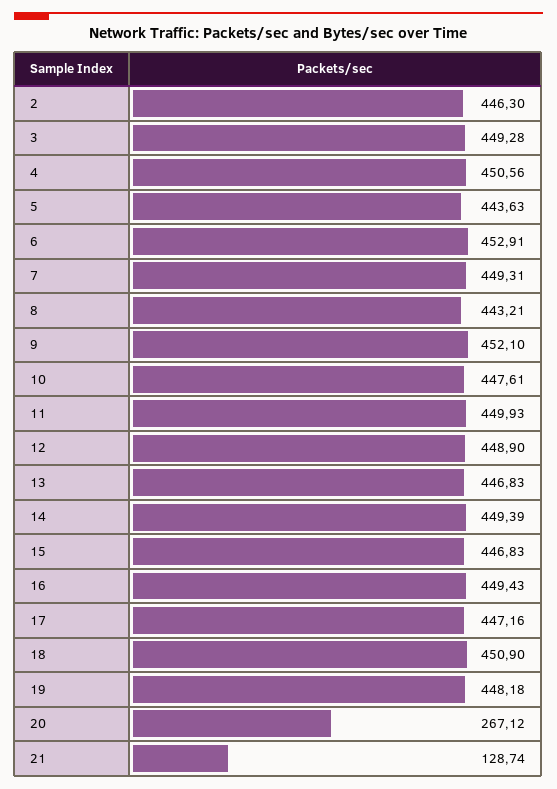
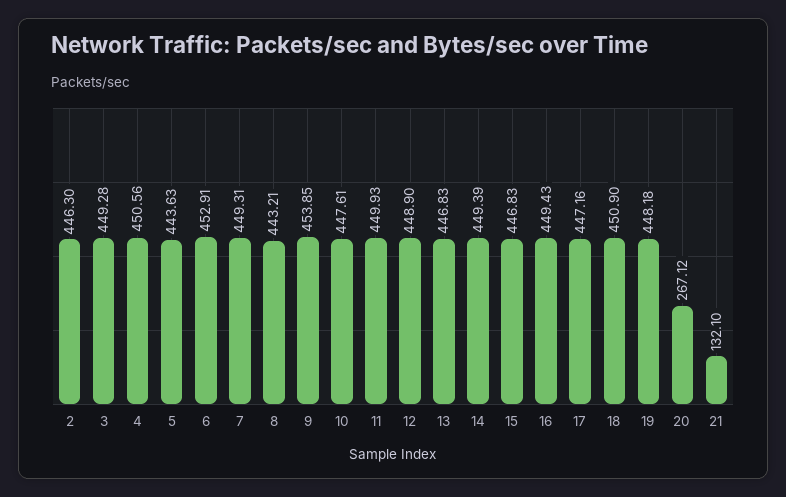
9: 452.1 -> 453.85
21: 128.74 -> 132.1

